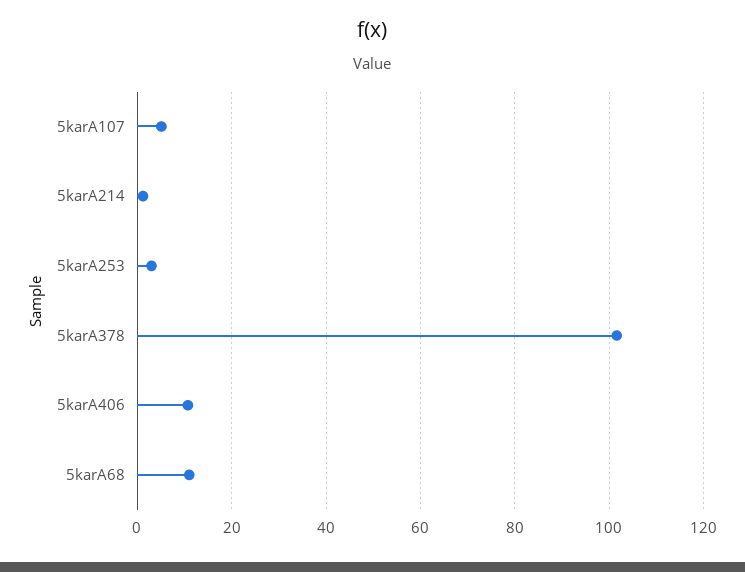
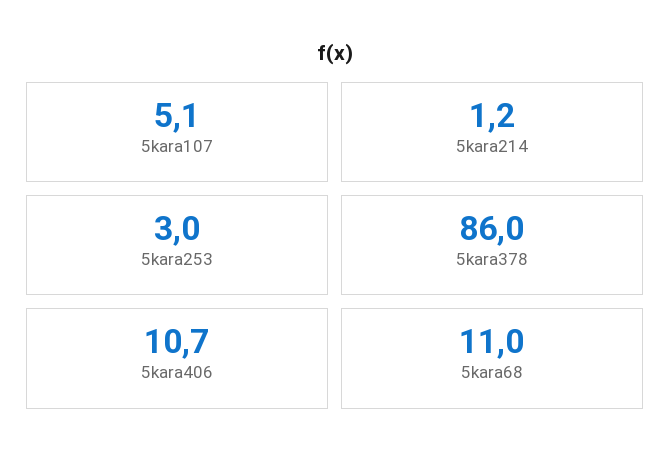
5karA378: 102 -> 86

